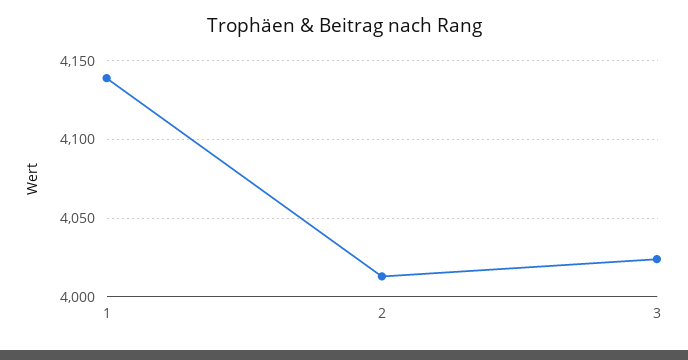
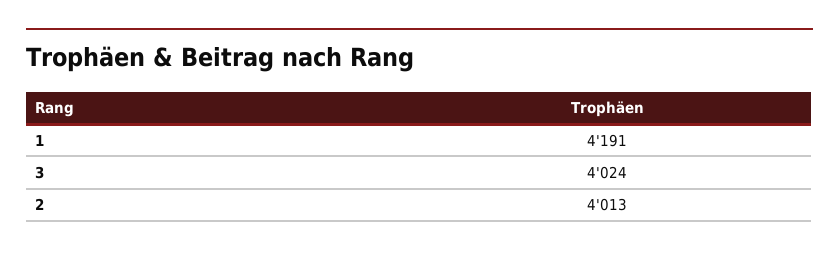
1: 4140 -> 4191

